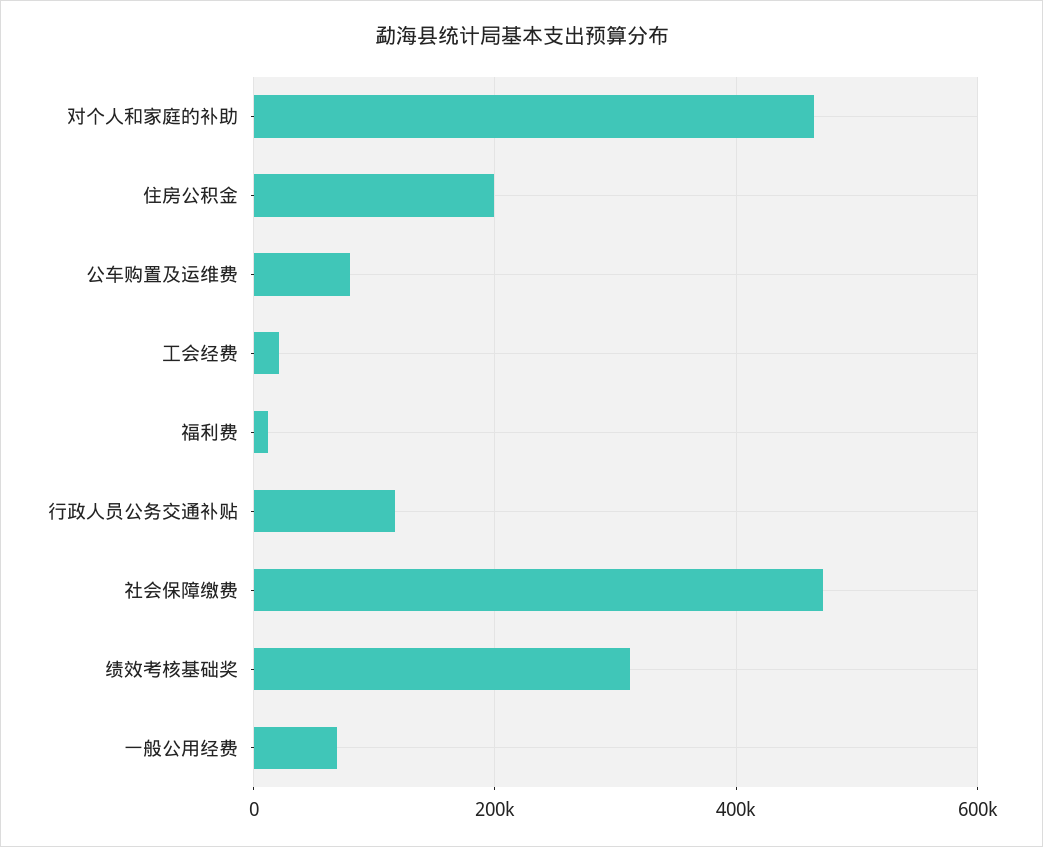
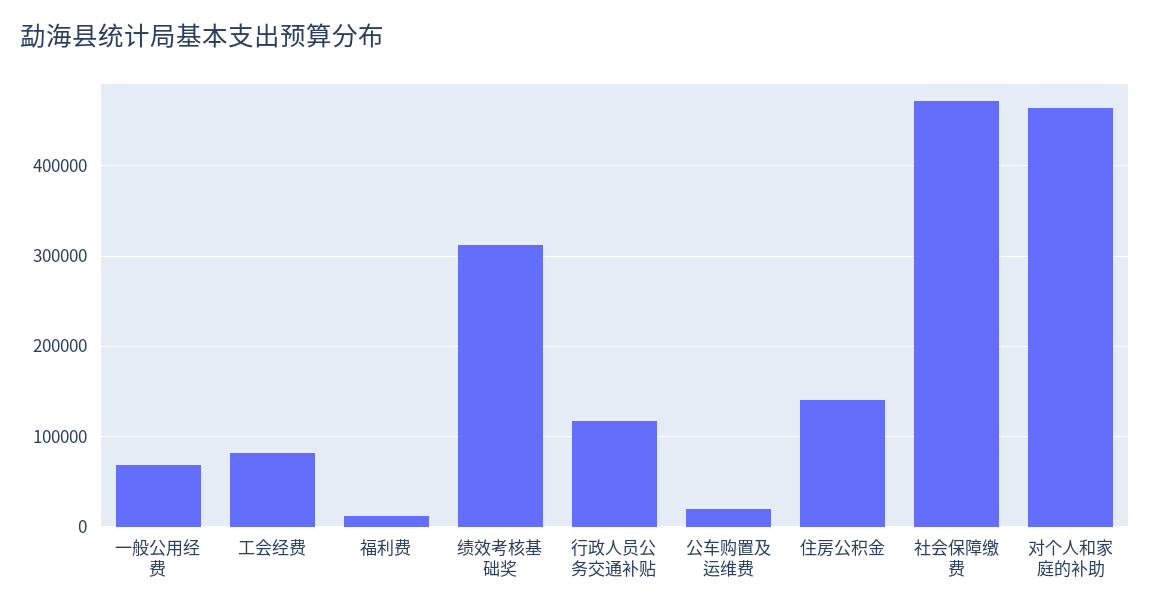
住房公积金: 200000 -> 140000
公车购置及运维费: 80000 -> 20000
工会经费: 20000 -> 80000

